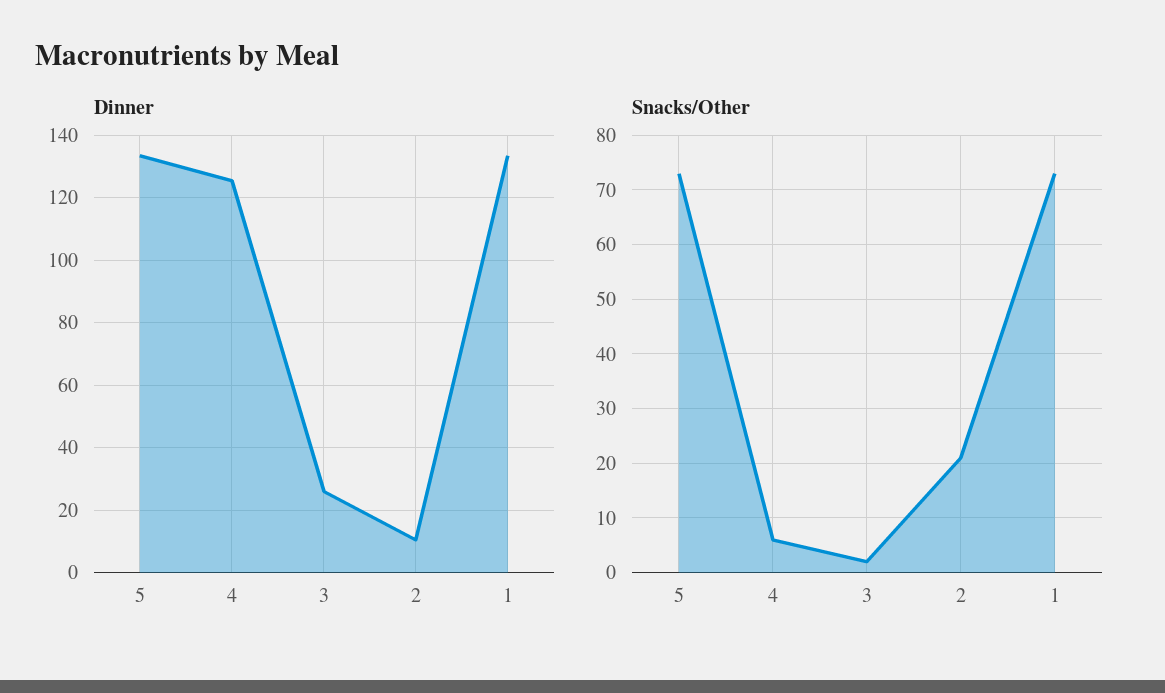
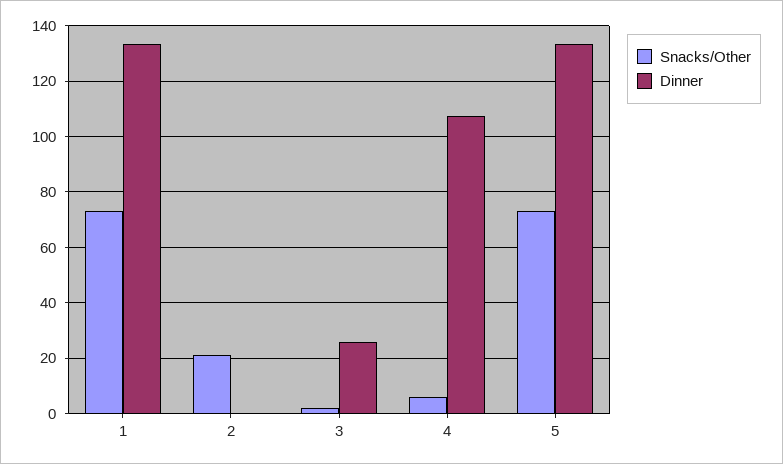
Dinner, 4: 126 -> 107.5
Dinner, 2: 10 -> 0

